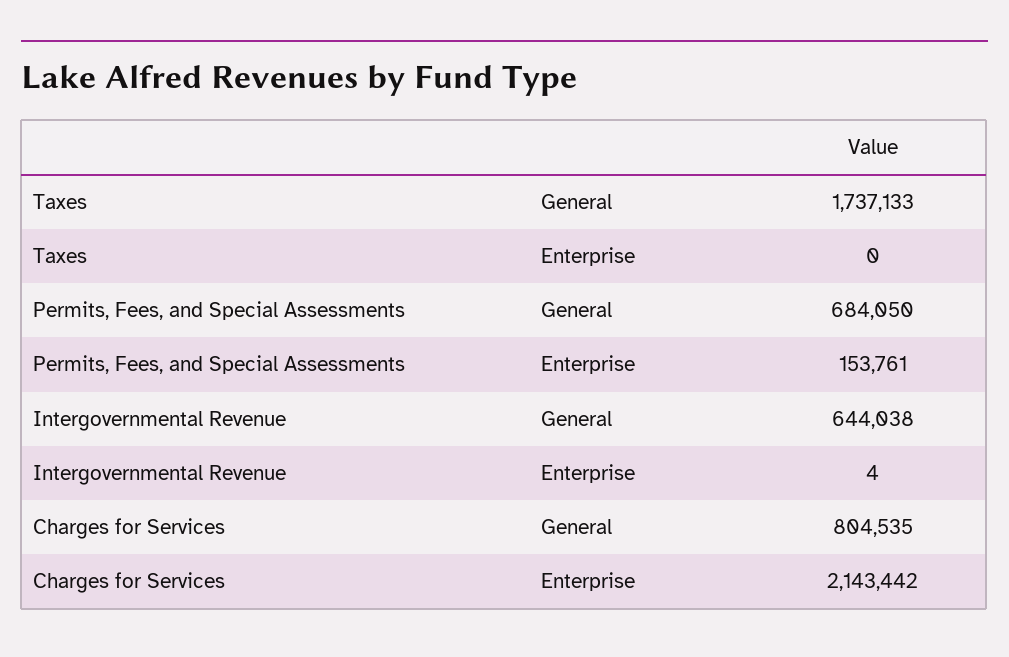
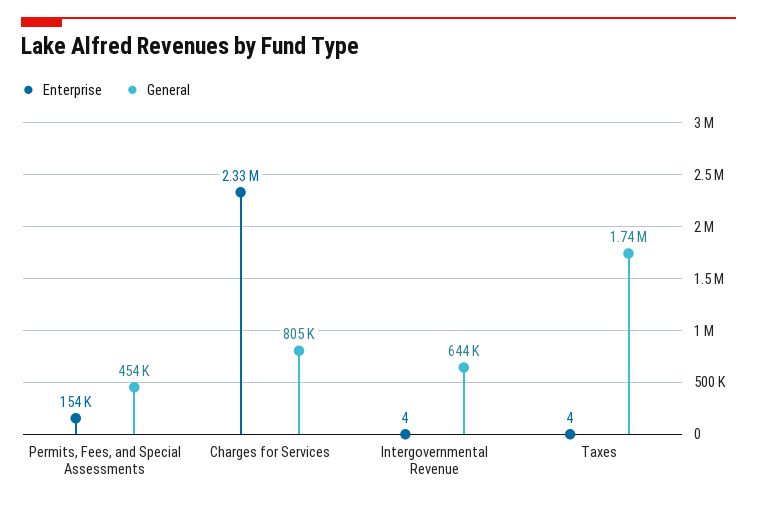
Enterprise, Taxes: 0 -> 4
General, Permits, Fees, and Special Assessments: 684050 -> 454000
Enterprise, Charges for Services: 2143442 -> 2330000

